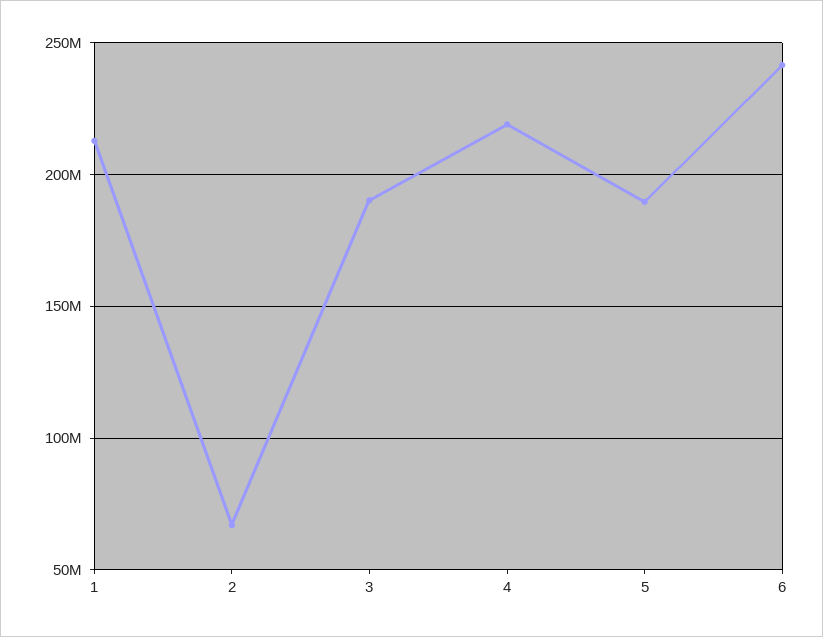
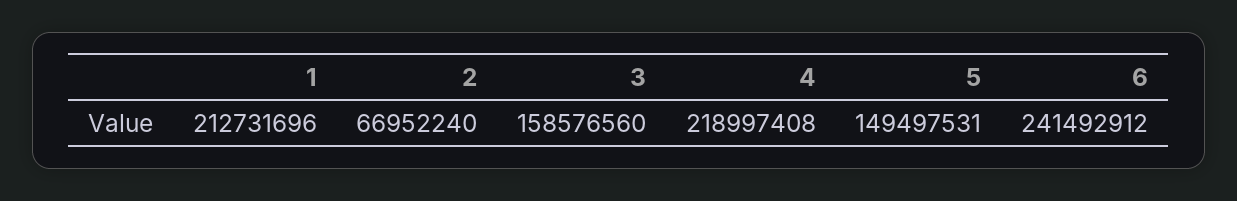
3: 190000000 -> 158576560
5: 190000000 -> 149497531

